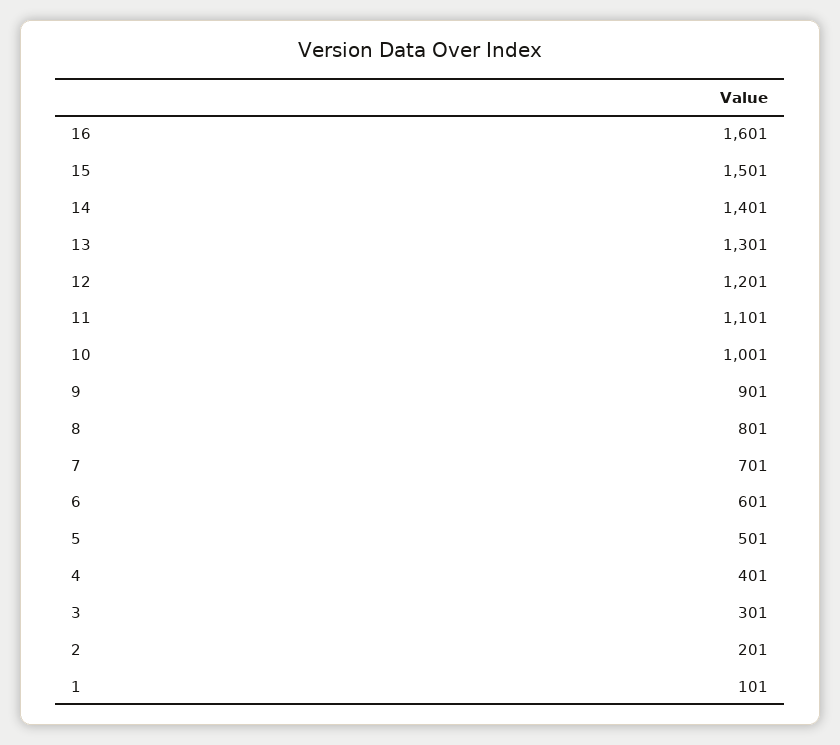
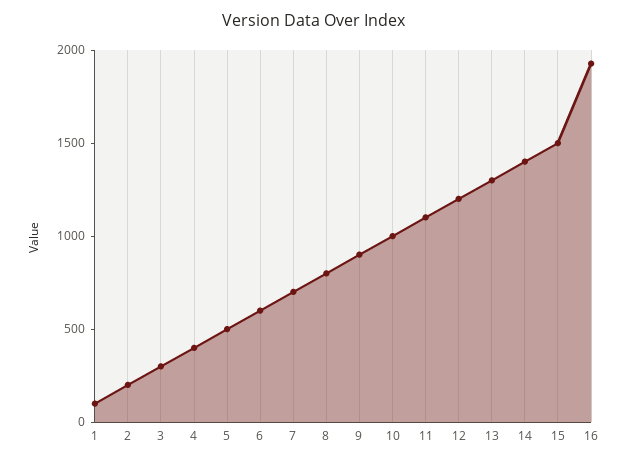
16: 1601 -> 1900

